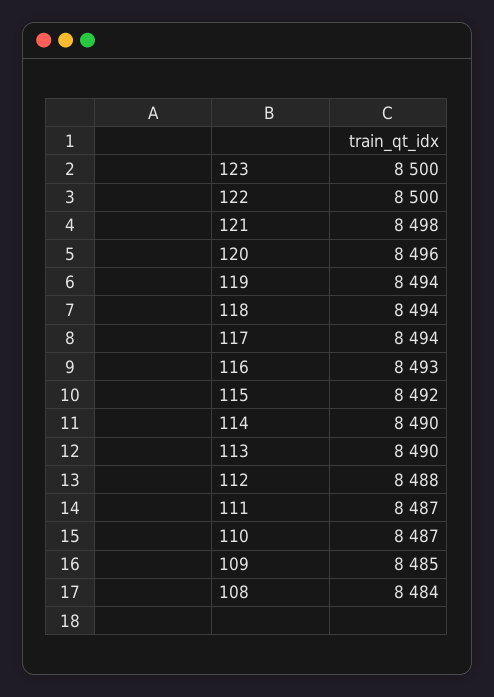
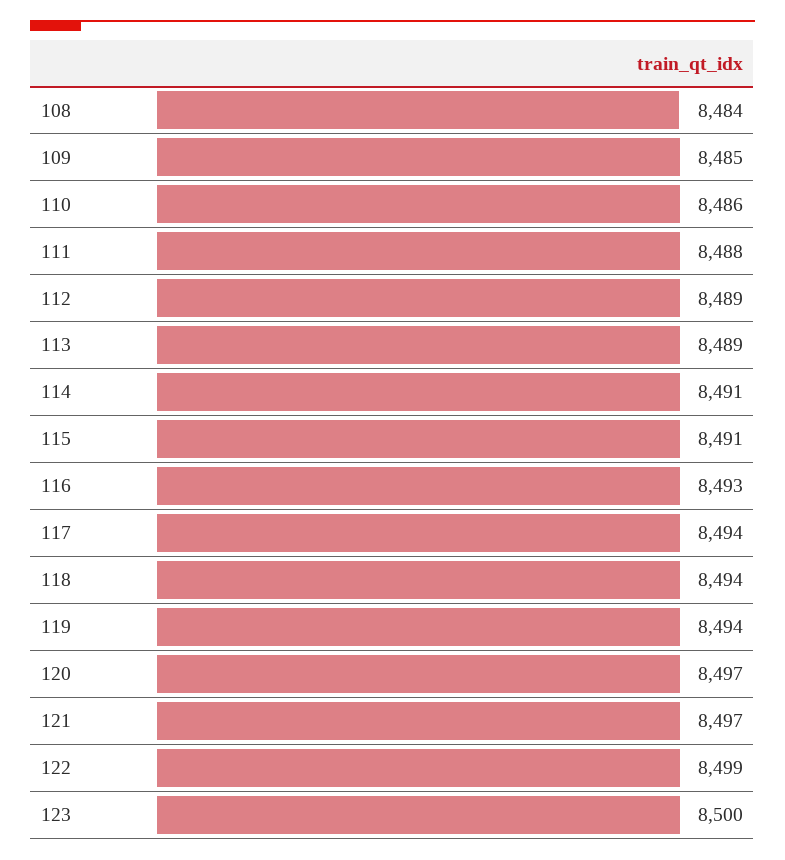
122: 8500 -> 8499
121: 8498 -> 8497
120: 8496 -> 8497
115: 8492 -> 8491
114: 8490 -> 8491
113: 8490 -> 8489
112: 8488 -> 8489
111: 8487 -> 8488
110: 8487 -> 8486

